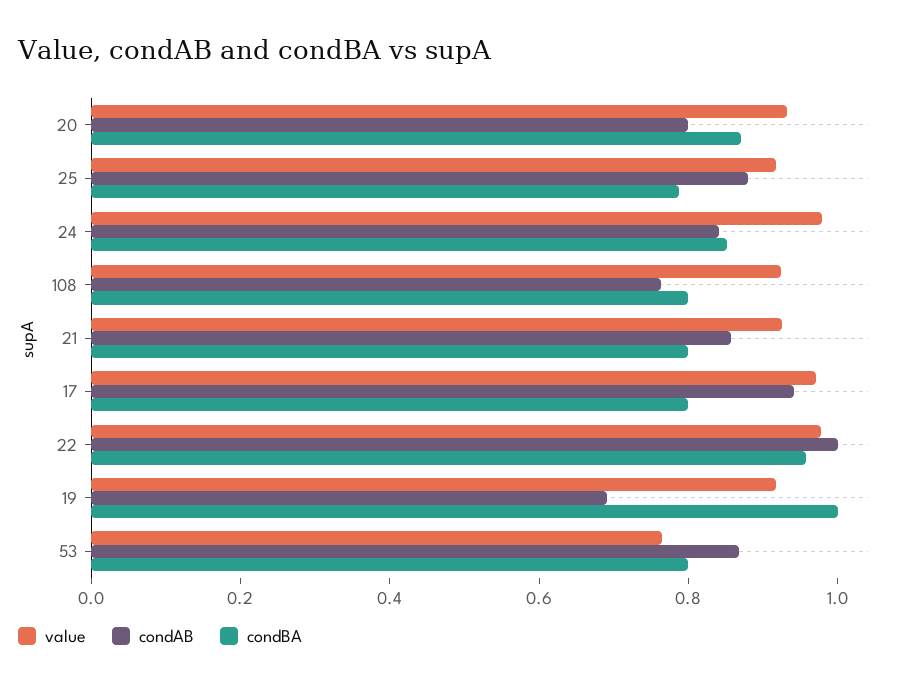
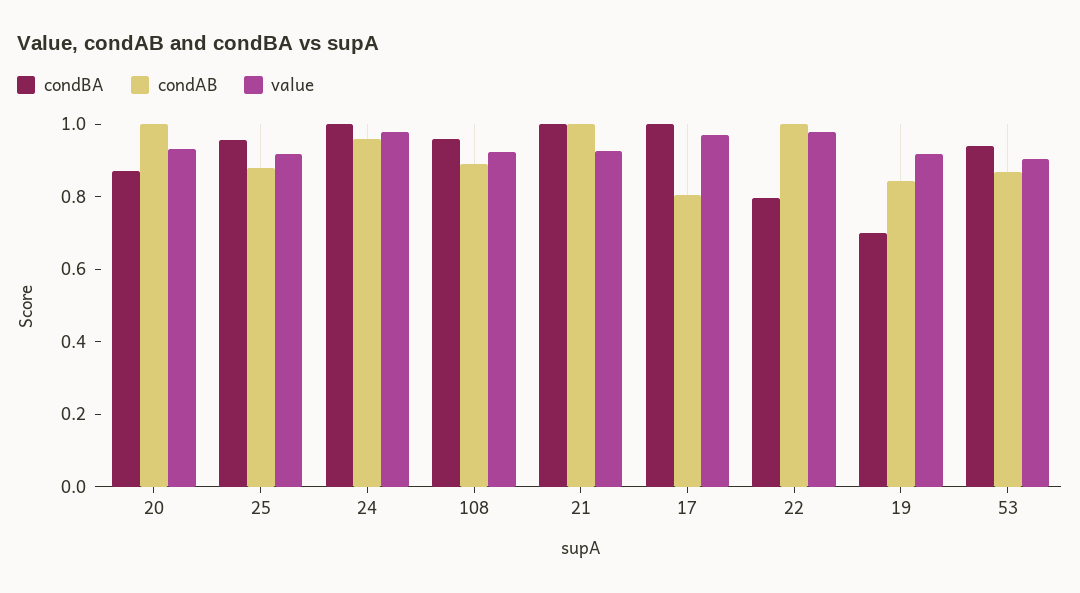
condAB, 20: 0.8 -> 1
condBA, 25: 0.8 -> 0.95
condAB, 24: 0.85 -> 0.95
condBA, 24: 0.85 -> 1
condAB, 108: 0.75 -> 0.9
condBA, 108: 0.8 -> 0.95
condAB, 21: 0.85 -> 1
condBA, 21: 0.8 -> 1
condAB, 17: 0.95 -> 0.8
condBA, 17: 0.8 -> 1
condBA, 22: 0.95 -> 0.8
condAB, 19: 0.7 -> 0.85
condBA, 19: 1 -> 0.7
value, 53: 0.75 -> 0.9
condBA, 53: 0.8 -> 0.95

